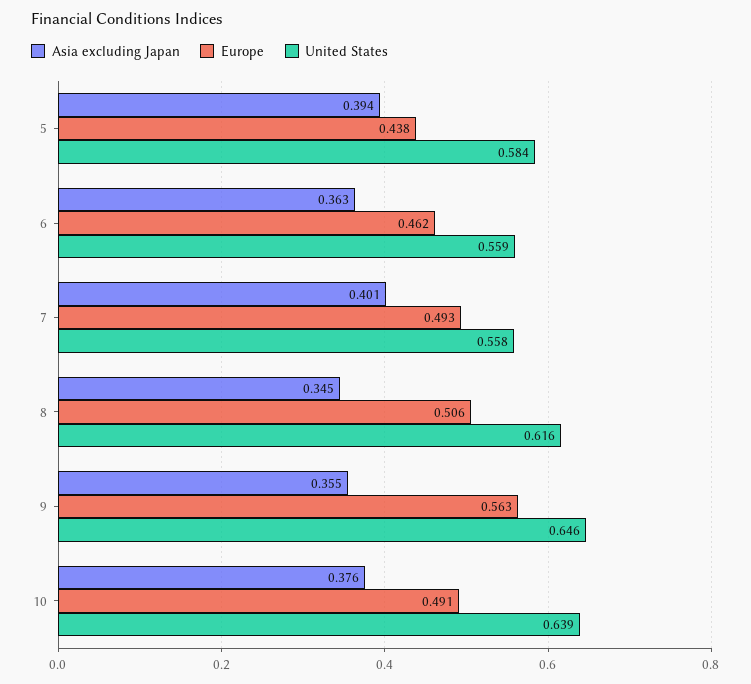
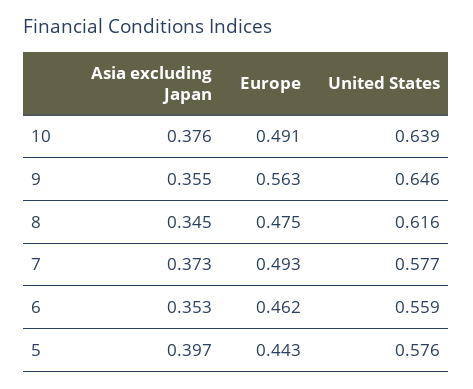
Asia excluding Japan, 5: 0.394 -> 0.397
Europe, 5: 0.438 -> 0.443
United States, 5: 0.584 -> 0.576
Asia excluding Japan, 6: 0.363 -> 0.353
Asia excluding Japan, 7: 0.401 -> 0.373
United States, 7: 0.558 -> 0.577
Europe, 8: 0.506 -> 0.475

